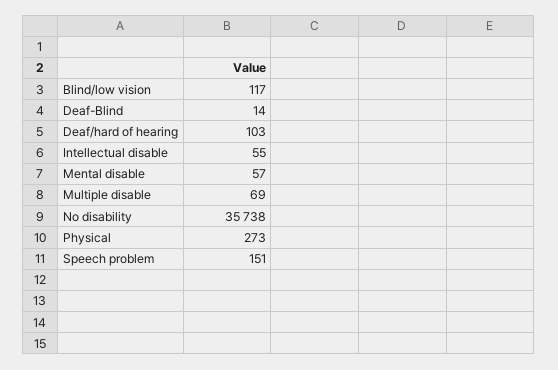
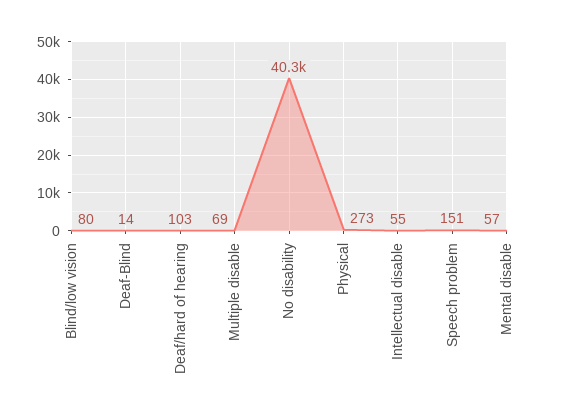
Blind/low vision: 117 -> 80
No disability: 35738 -> 40300

